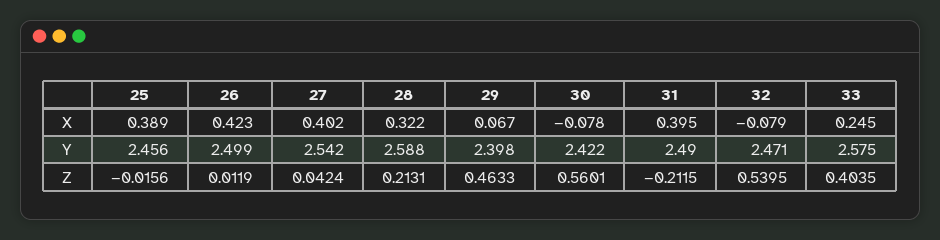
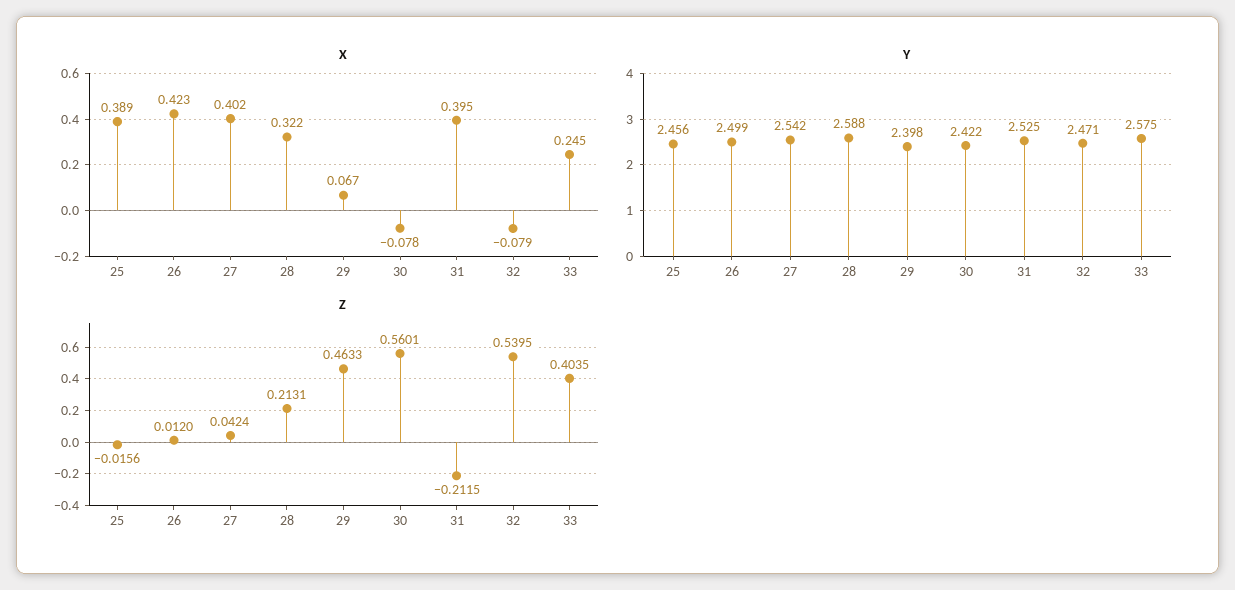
Y, 31: 2.49 -> 2.525
Z, 26: 0.0119 -> 0.012

